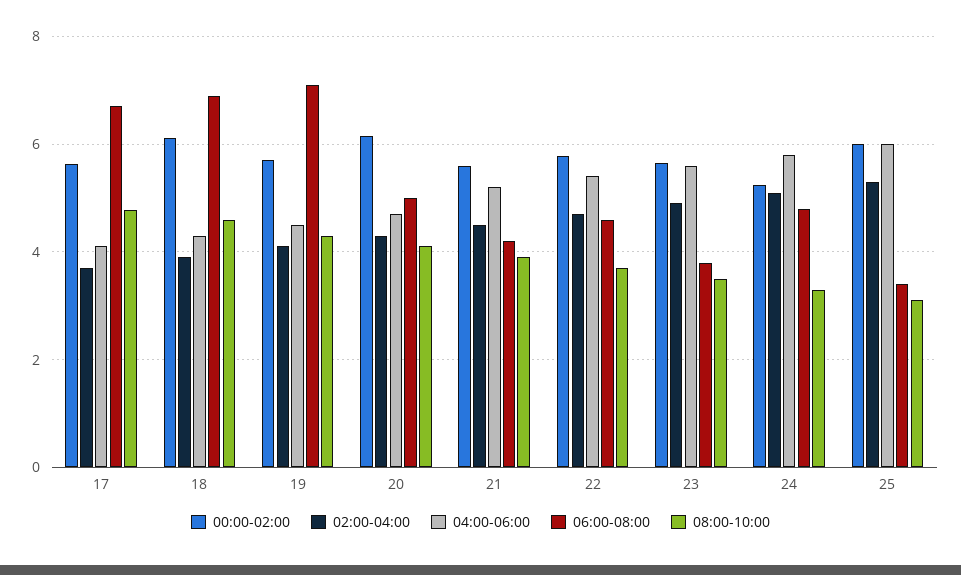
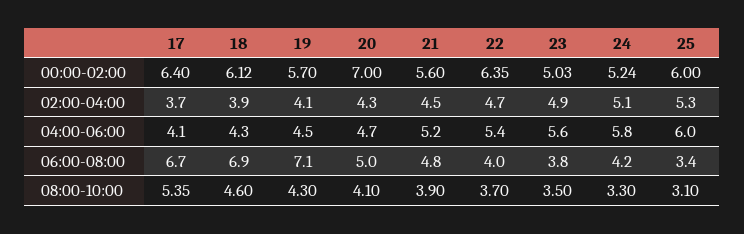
00:00-02:00, 17: 5.6 -> 6.4
08:00-10:00, 17: 4.8 -> 5.35
00:00-02:00, 20: 6.2 -> 7
06:00-08:00, 21: 4.2 -> 4.8
00:00-02:00, 22: 5.8 -> 6.35
06:00-08:00, 22: 4.6 -> 4
00:00-02:00, 23: 5.6 -> 5.03
06:00-08:00, 24: 4.8 -> 4.2

